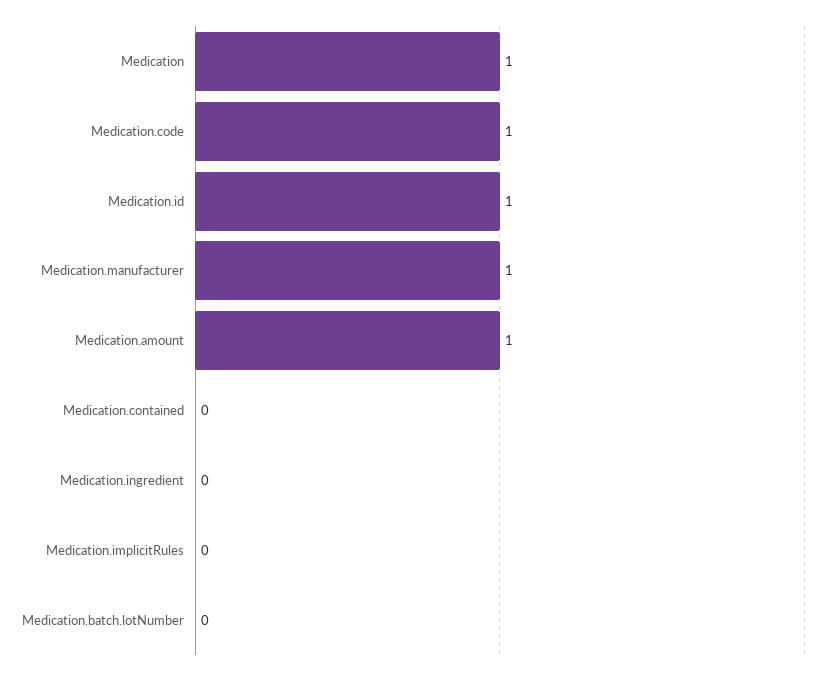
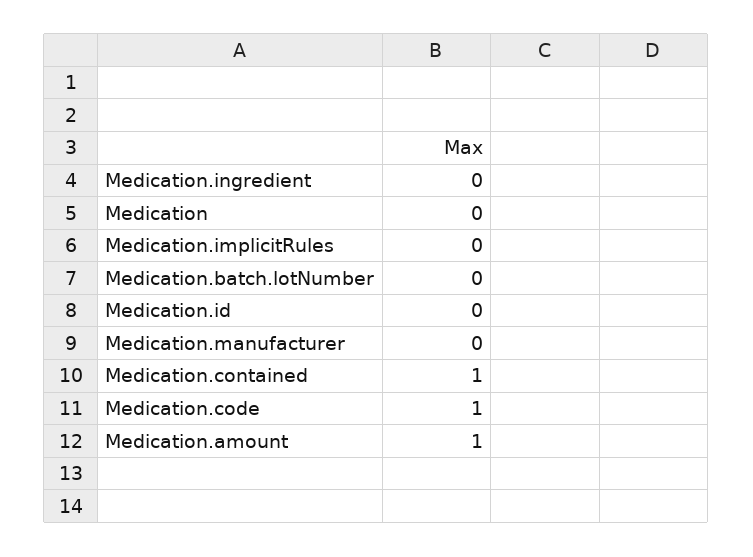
Medication: 1 -> 0
Medication.id: 1 -> 0
Medication.manufacturer: 1 -> 0
Medication.contained: 0 -> 1

